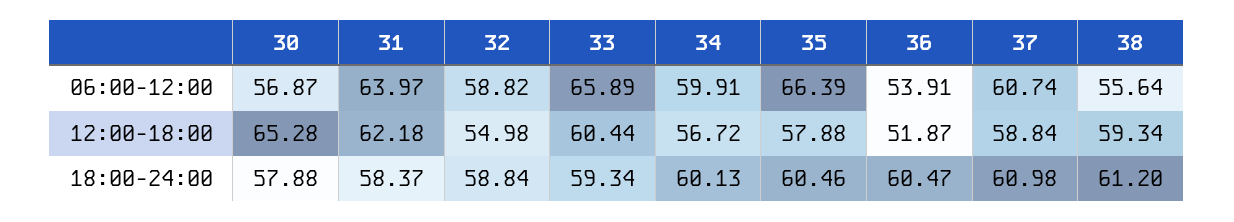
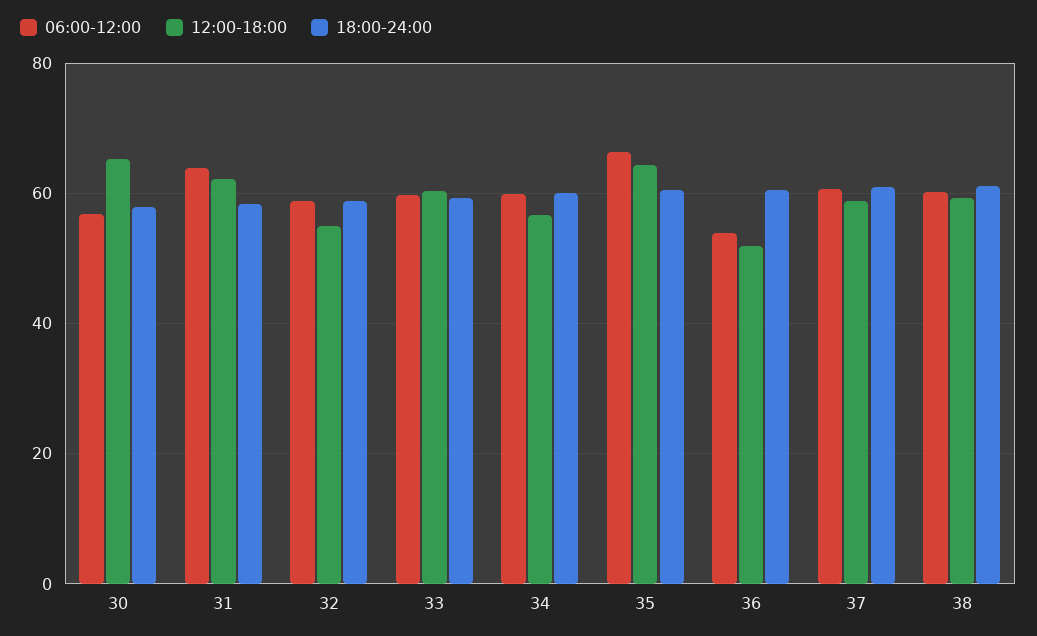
06:00-12:00, 33: 65.89 -> 60
06:00-12:00, 38: 55.64 -> 60
12:00-18:00, 35: 57.88 -> 64

